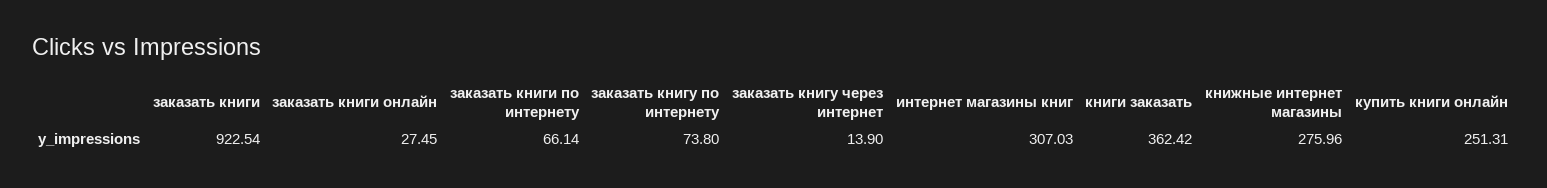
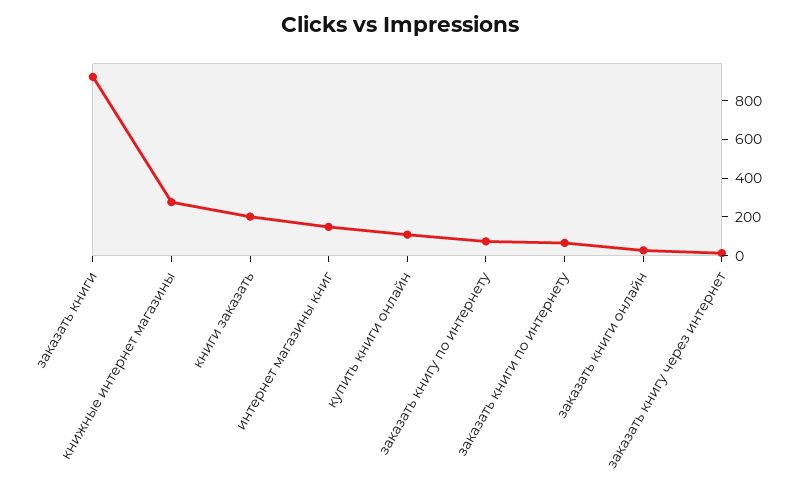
интернет магазины книг: 307.03 -> 150
книги заказать: 362.42 -> 200
купить книги онлайн: 251.31 -> 100

